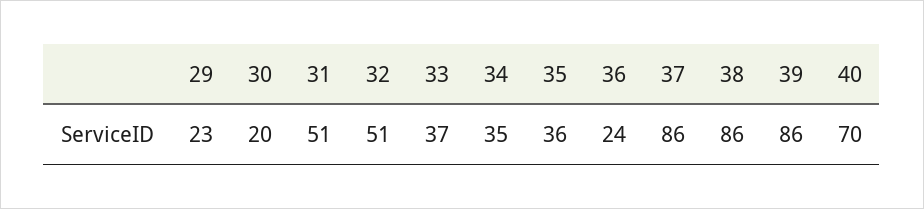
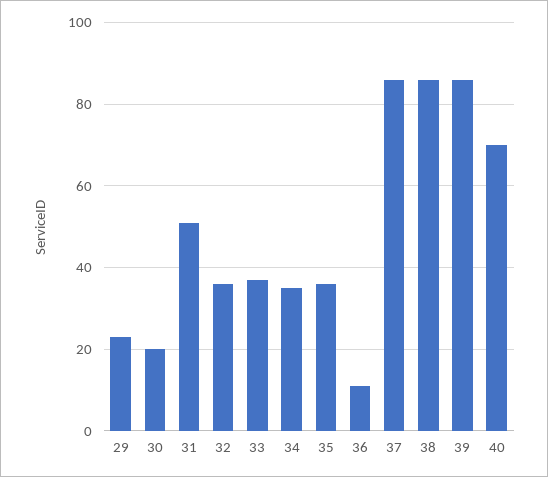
32: 51 -> 35
36: 24 -> 10

